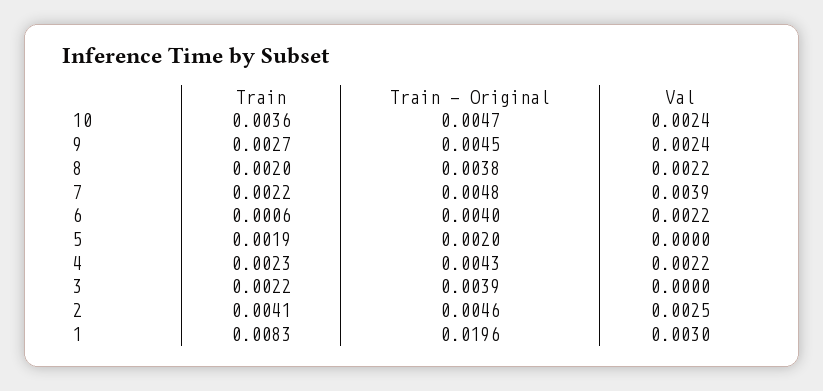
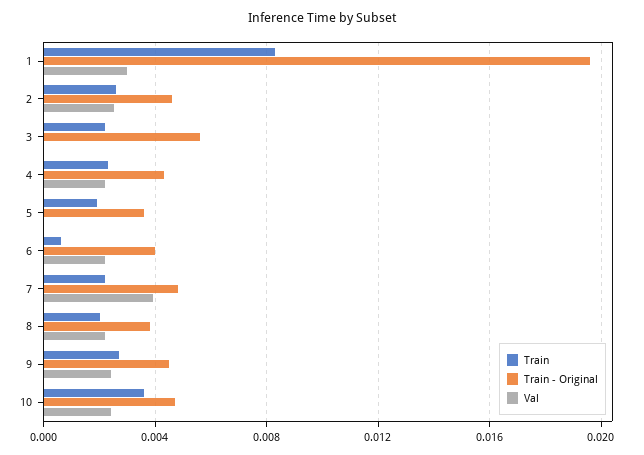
Train - Original, 5: 0.002 -> 0.0035
Train - Original, 3: 0.0039 -> 0.0055
Train, 2: 0.0041 -> 0.0025

